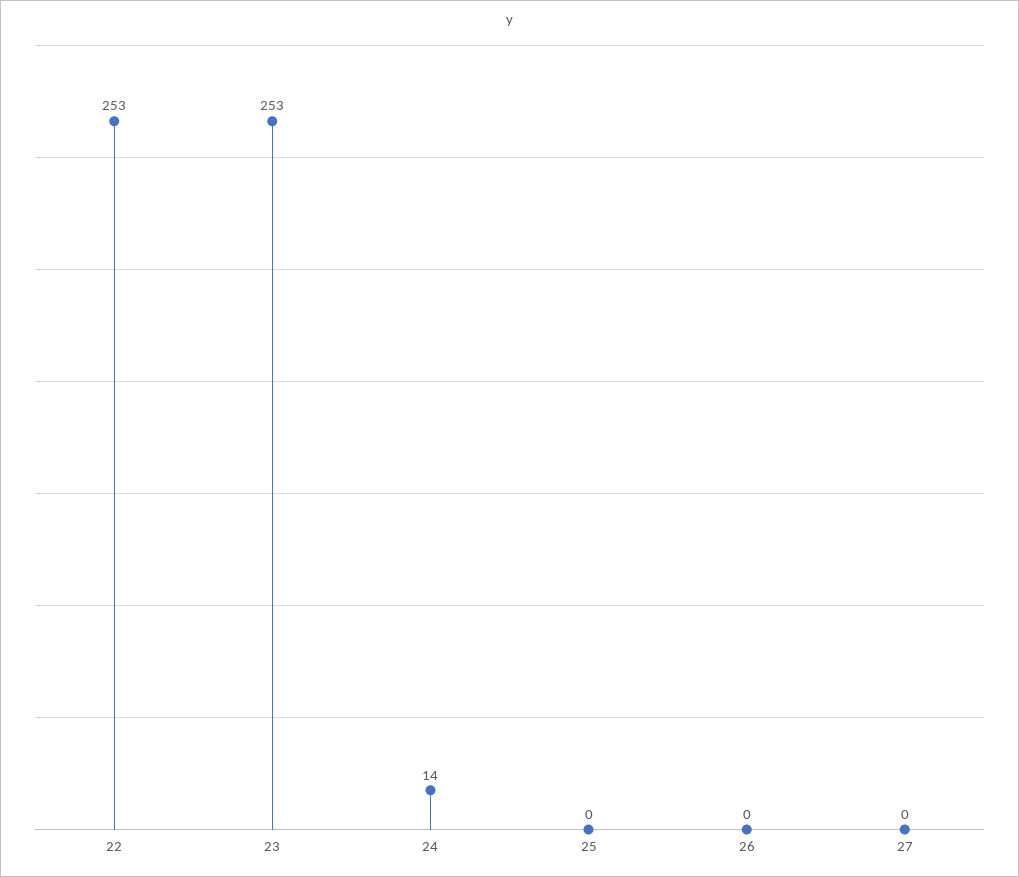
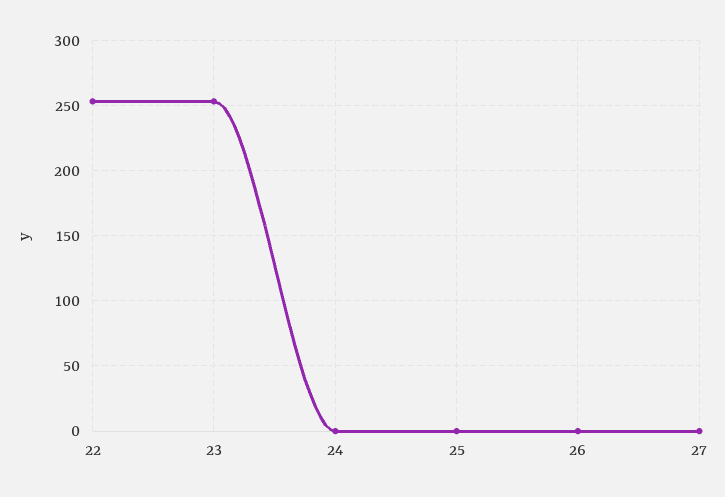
24: 14 -> 0

